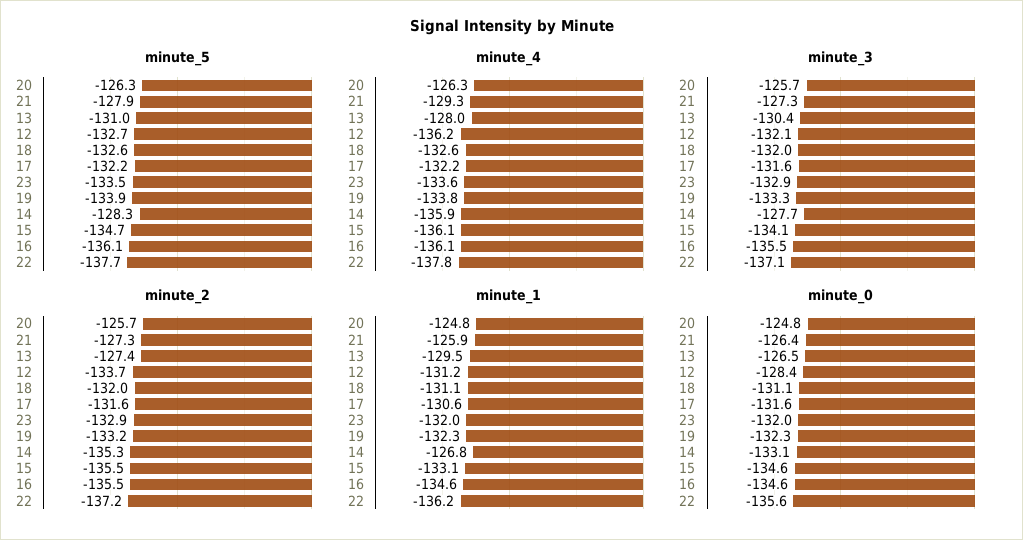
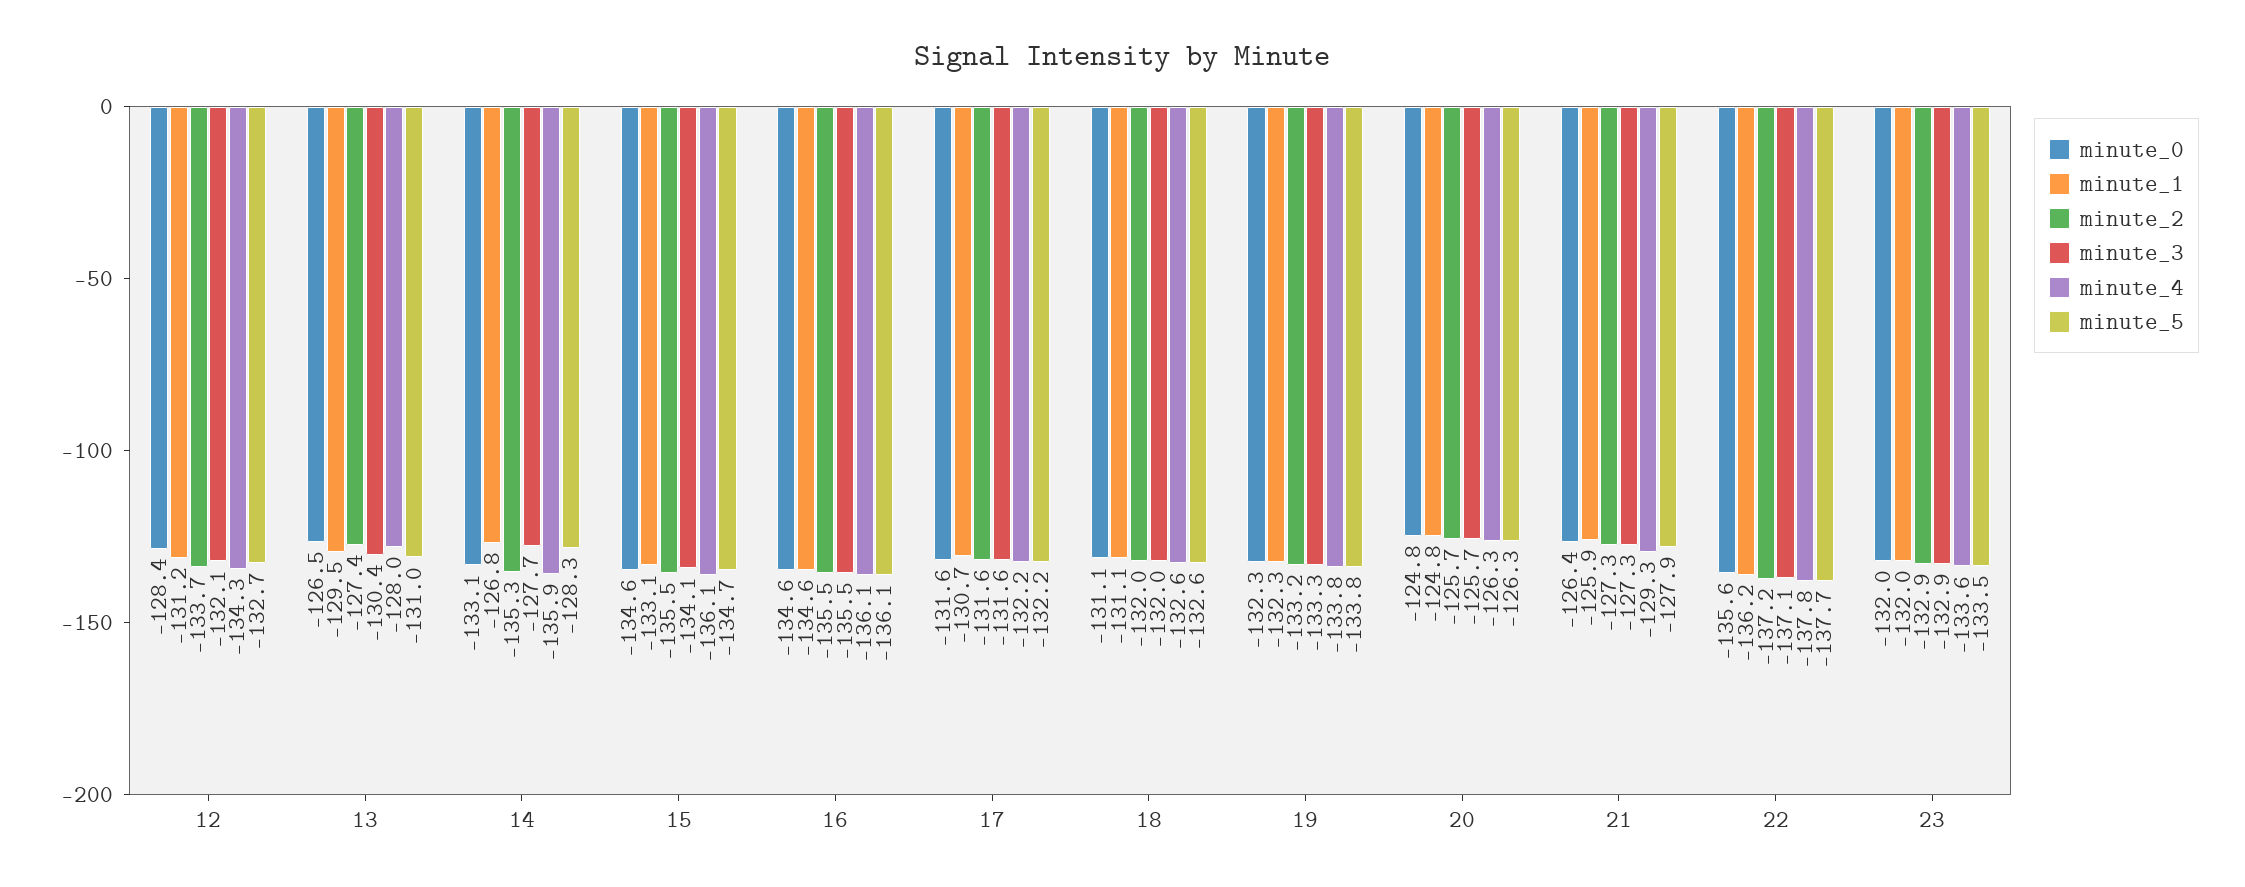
minute_5, 19: -133.9 -> -133.8
minute_4, 12: -136.2 -> -134.3
minute_1, 17: -130.6 -> -130.7

